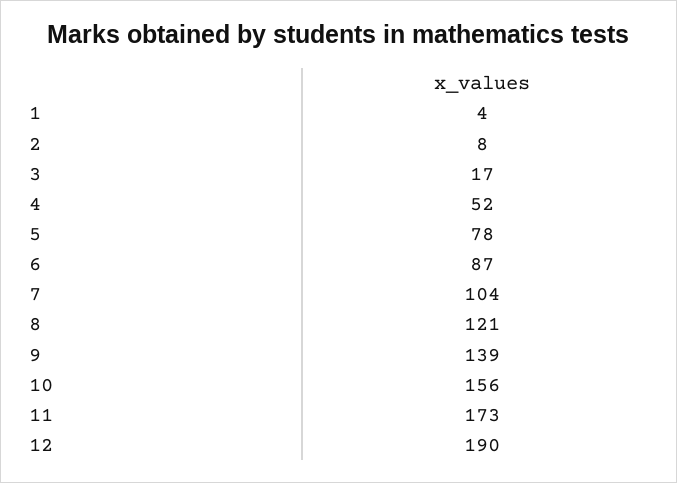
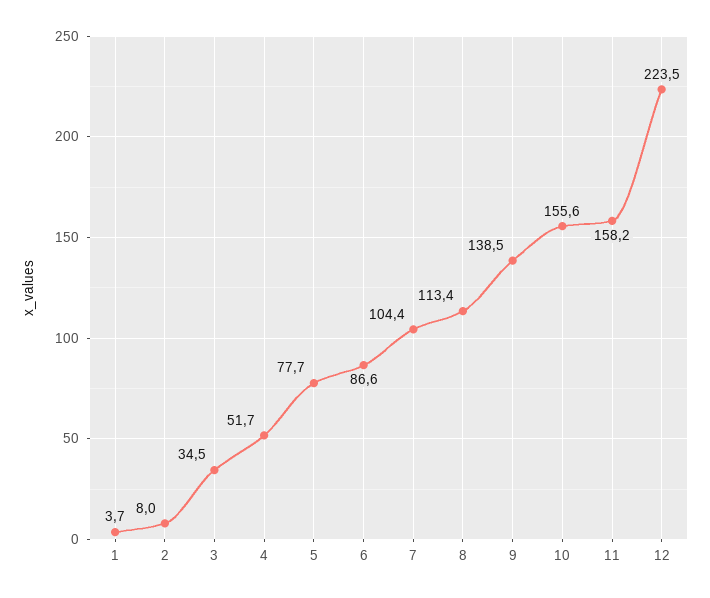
3: 17 -> 34.5
8: 121 -> 113.4
11: 173 -> 158.2
12: 190 -> 223.5

